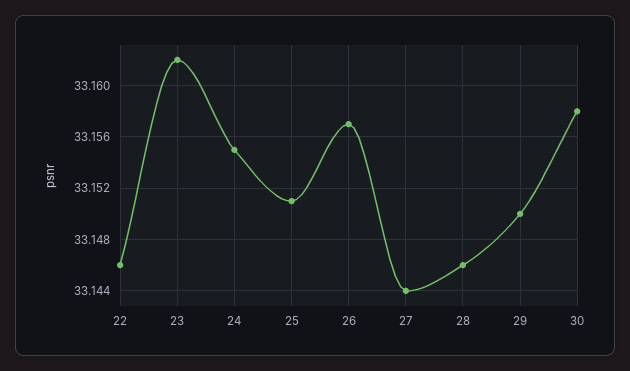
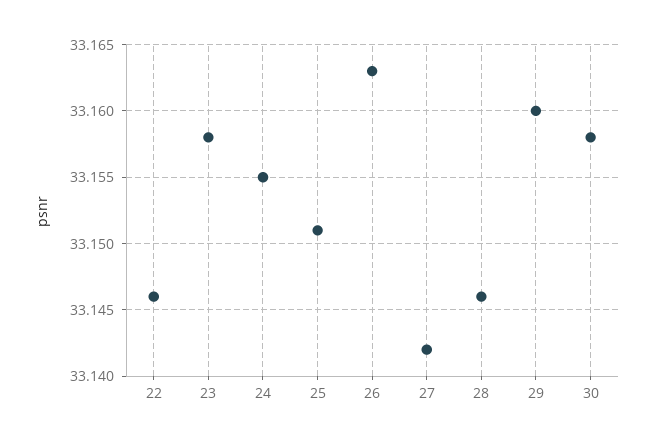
23: 33.162 -> 33.158
26: 33.157 -> 33.163
27: 33.144 -> 33.142
29: 33.15 -> 33.16

